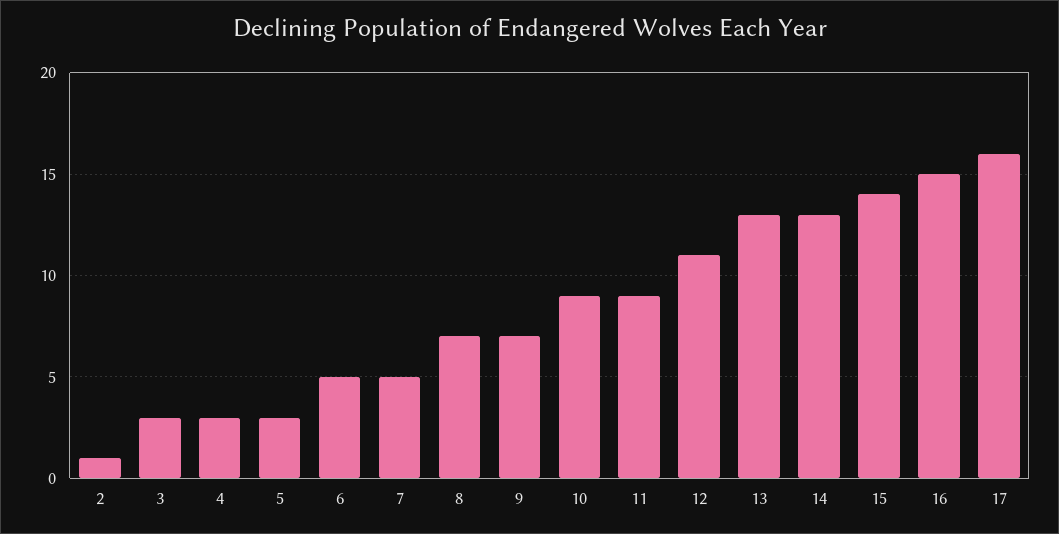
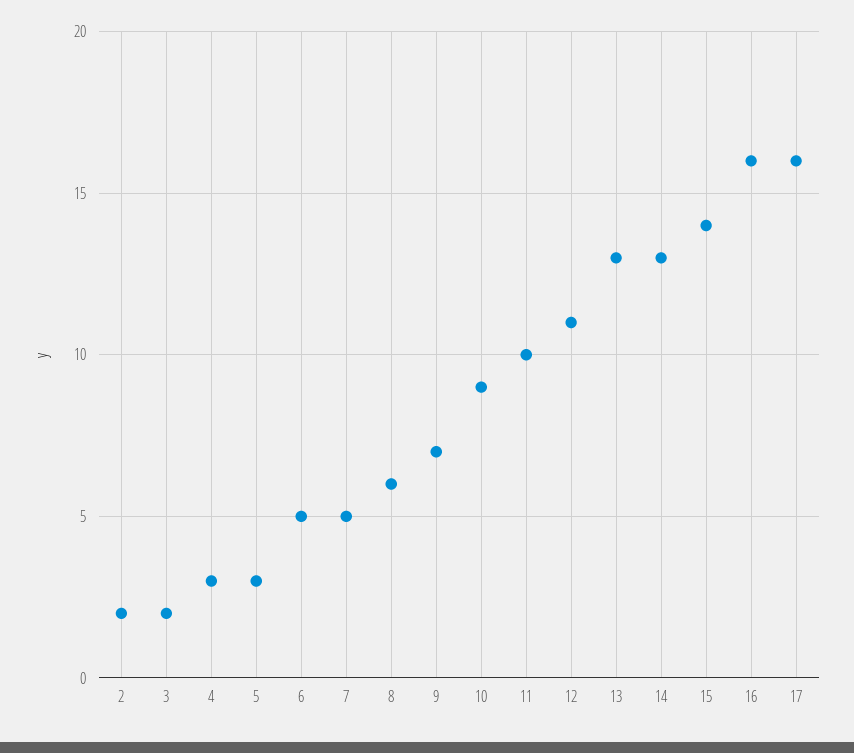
2: 1 -> 2
3: 3 -> 2
8: 7 -> 6
11: 9 -> 10
16: 15 -> 16

